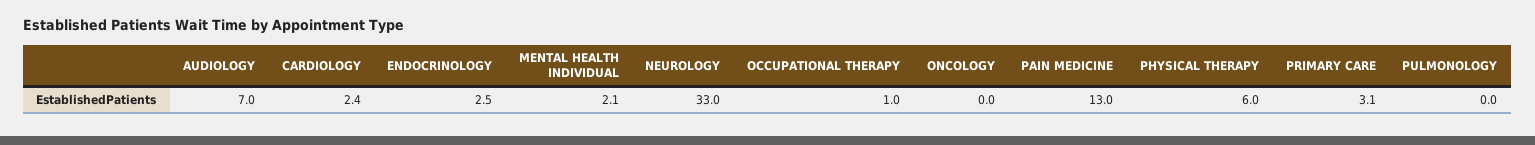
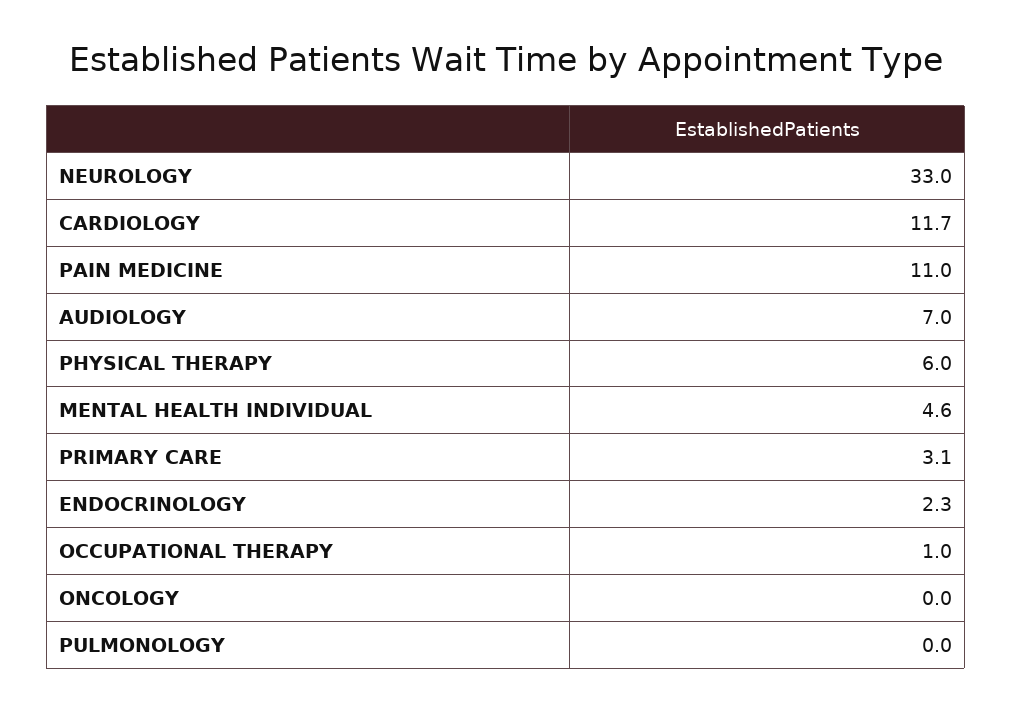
CARDIOLOGY: 2.4 -> 11.7
ENDOCRINOLOGY: 2.5 -> 2.3
MENTAL HEALTH INDIVIDUAL: 2.1 -> 4.6
PAIN MEDICINE: 13 -> 11

